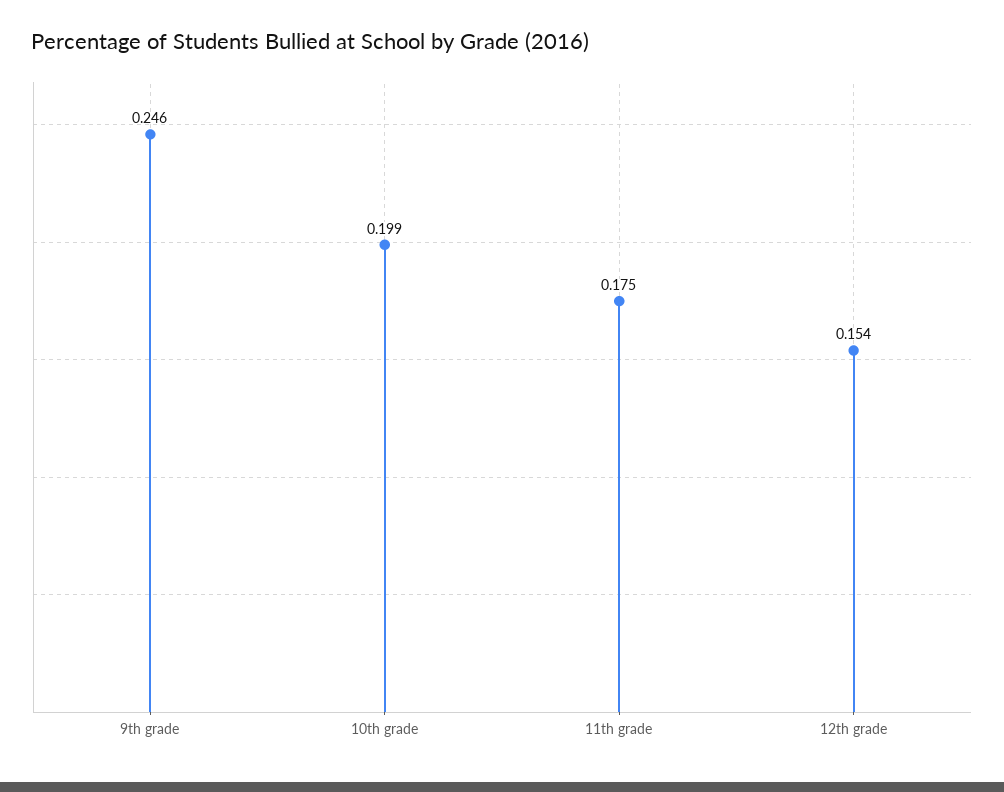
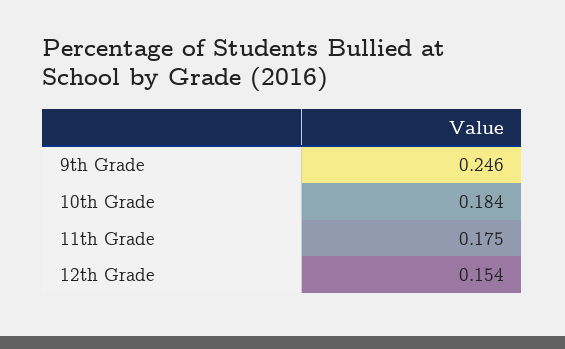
10th grade: 0.199 -> 0.184

